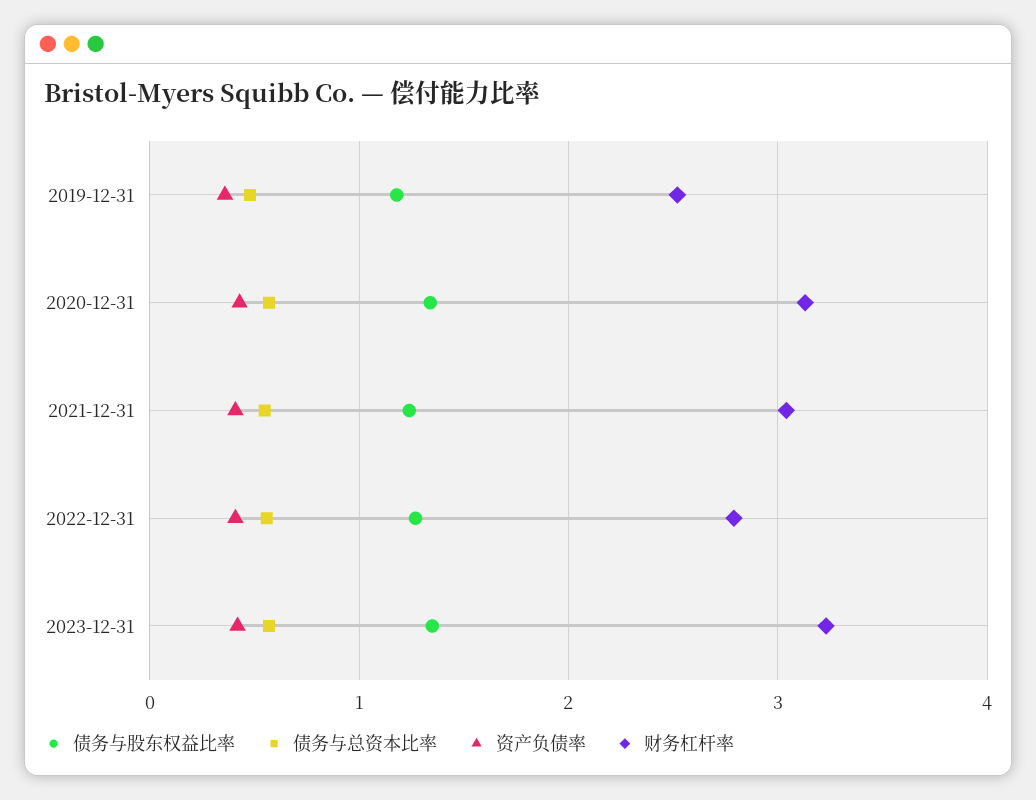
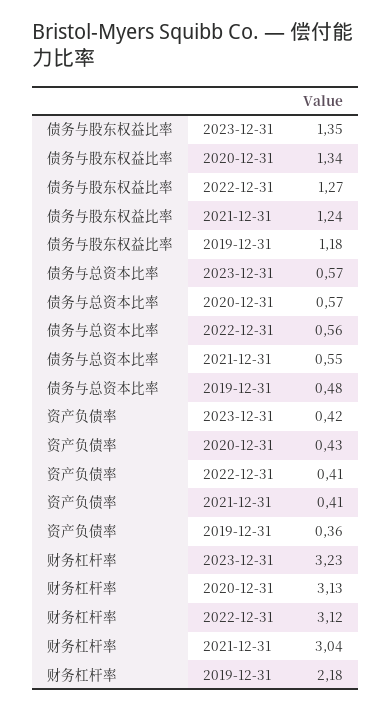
财务杠杆率, 2019-12-31: 2.5 -> 2.18
财务杠杆率, 2022-12-31: 2.8 -> 3.12

